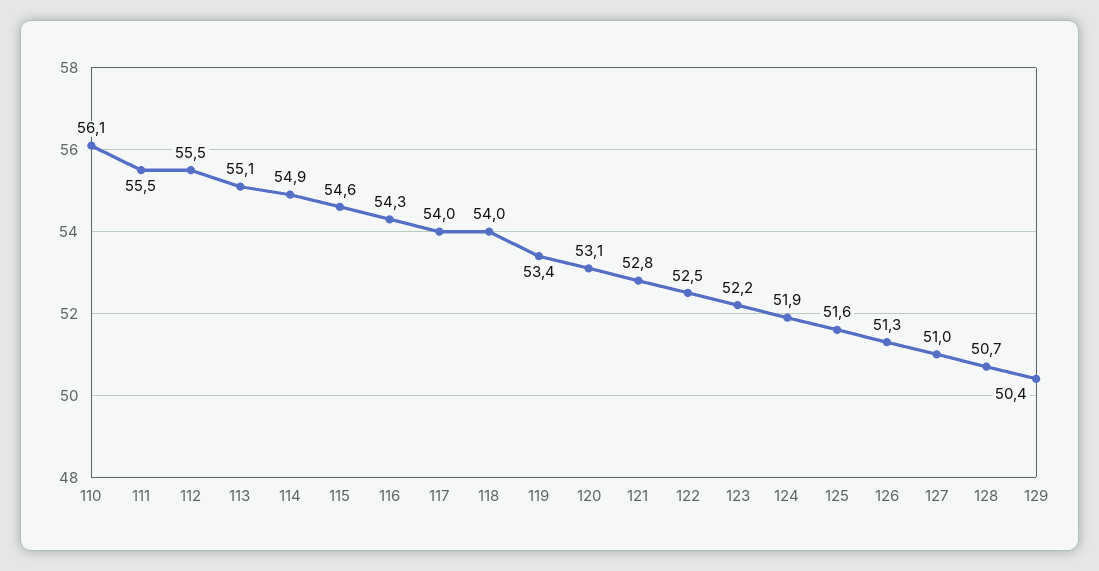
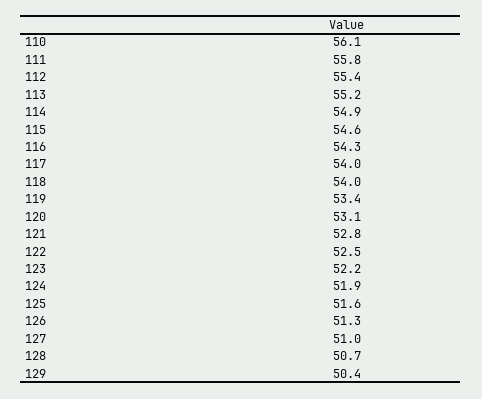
111: 55.5 -> 55.8
112: 55.5 -> 55.4
113: 55.1 -> 55.2

